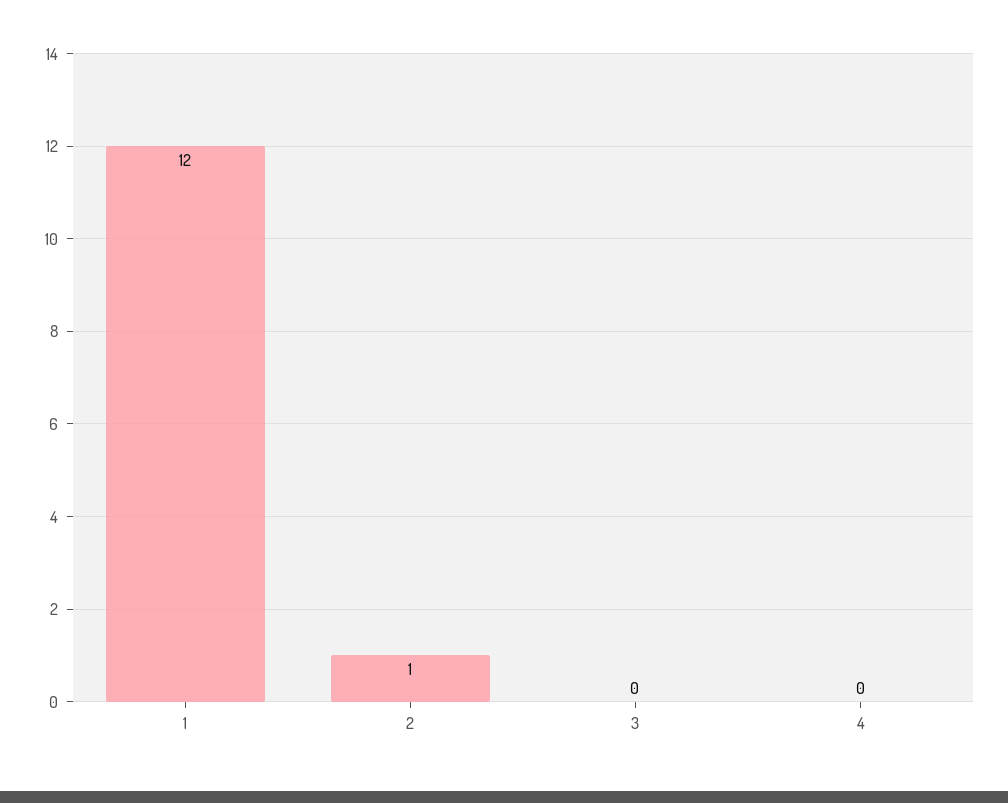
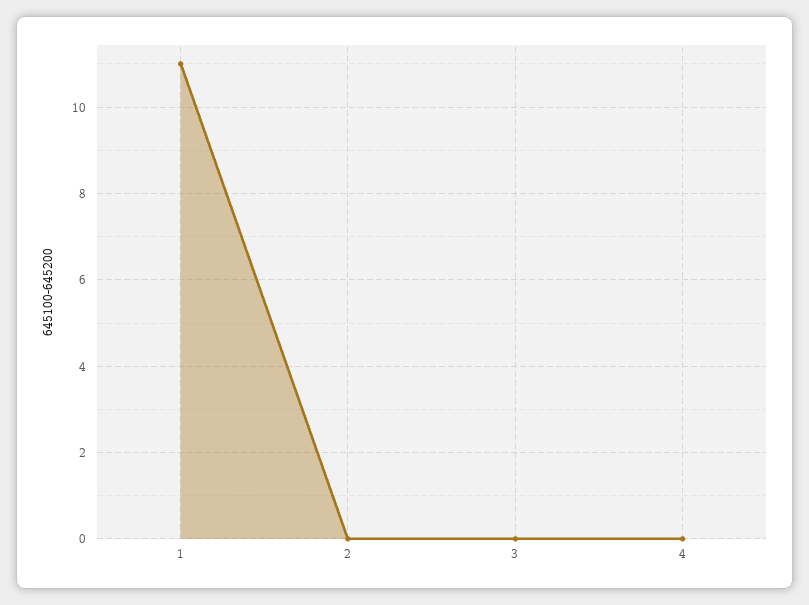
1: 12 -> 11
2: 1 -> 0

